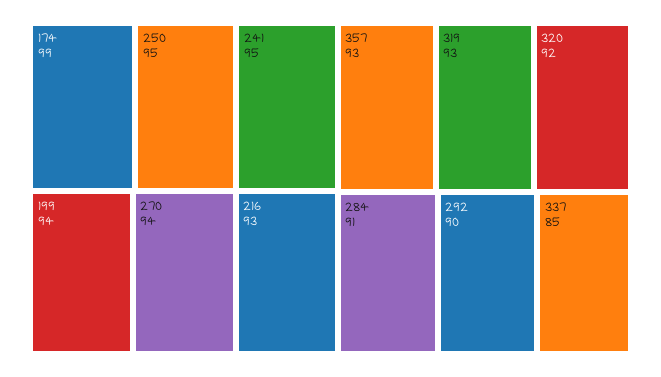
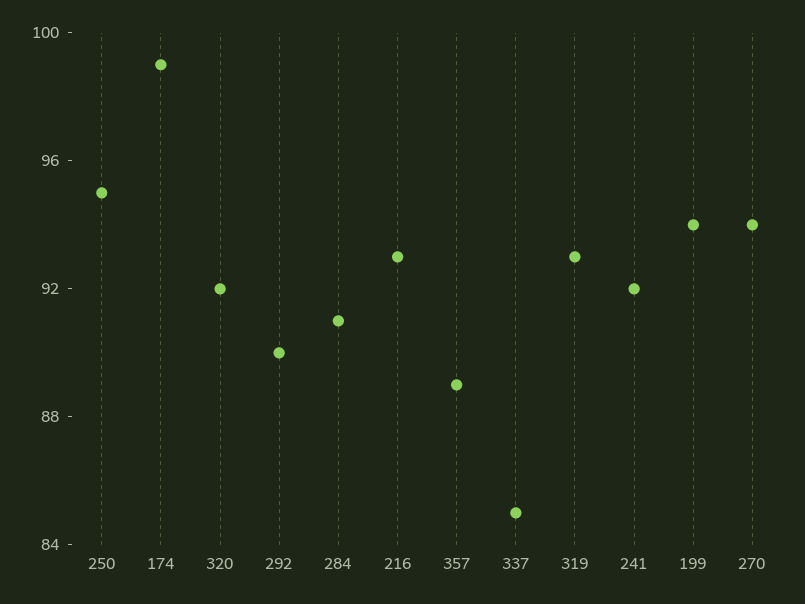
241: 95 -> 92
357: 93 -> 89

